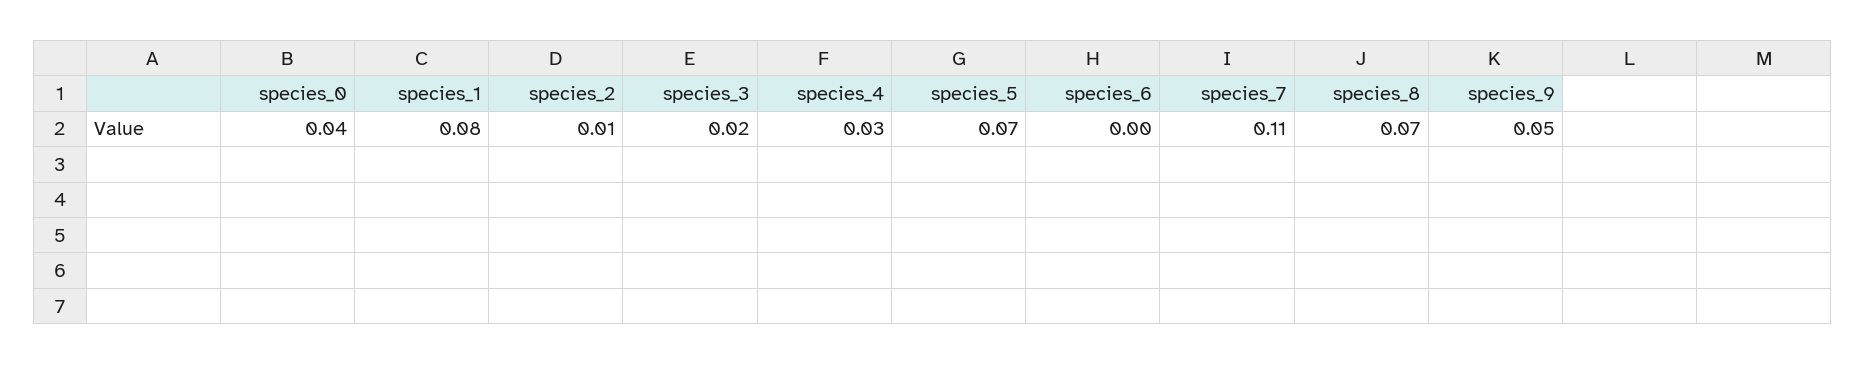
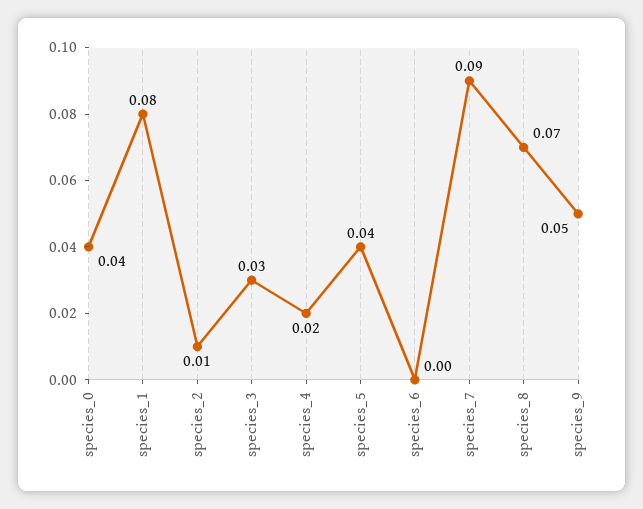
species_3: 0.02 -> 0.03
species_4: 0.03 -> 0.02
species_5: 0.07 -> 0.04
species_7: 0.11 -> 0.09

